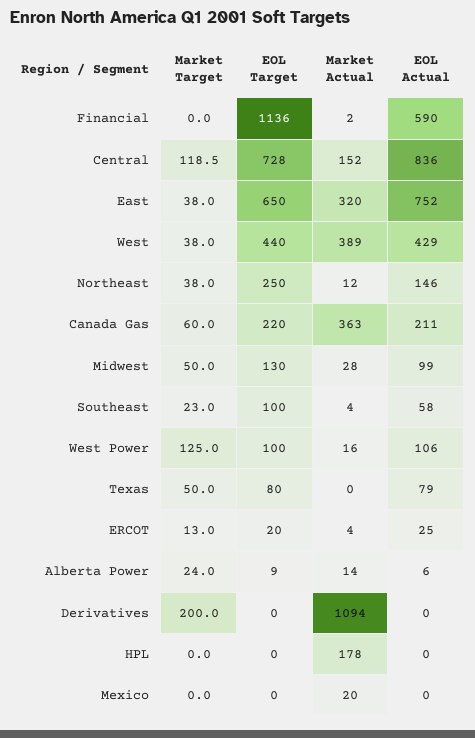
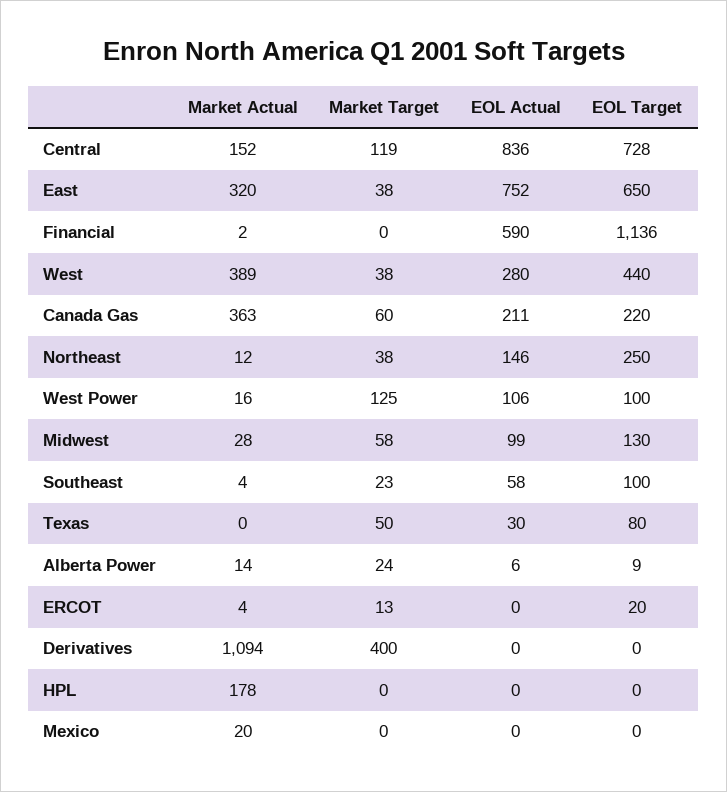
EOL Actual, West: 429 -> 280
Market Target, Midwest: 50 -> 58
EOL Actual, Texas: 79 -> 30
EOL Actual, ERCOT: 25 -> 0
Market Target, Derivatives: 200 -> 400

